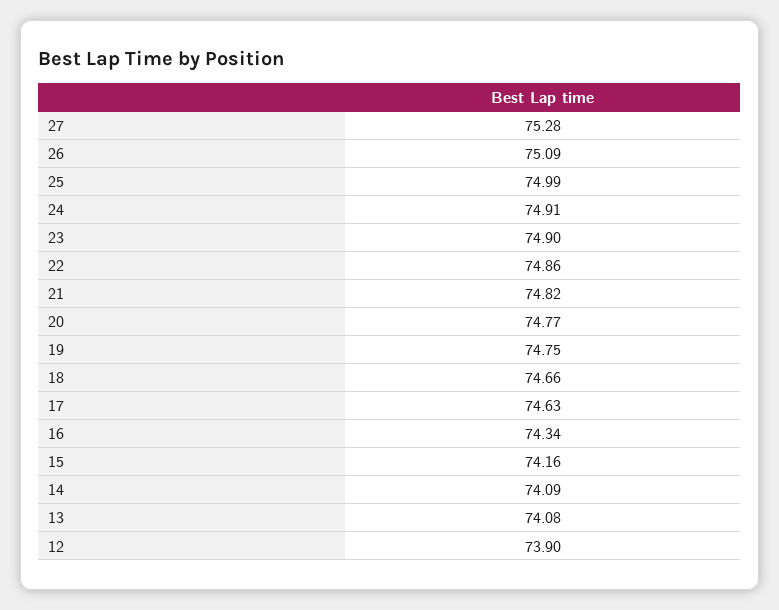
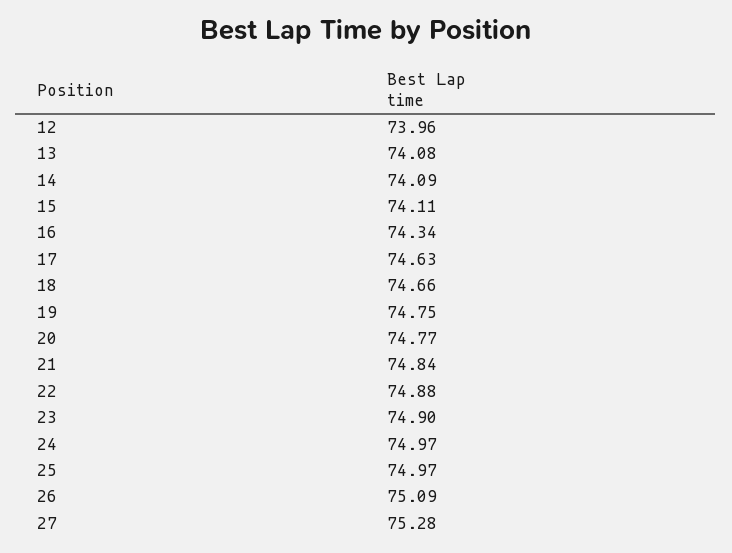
25: 74.99 -> 74.97
24: 74.91 -> 74.97
22: 74.86 -> 74.88
21: 74.82 -> 74.84
15: 74.16 -> 74.11
12: 73.9 -> 73.96

